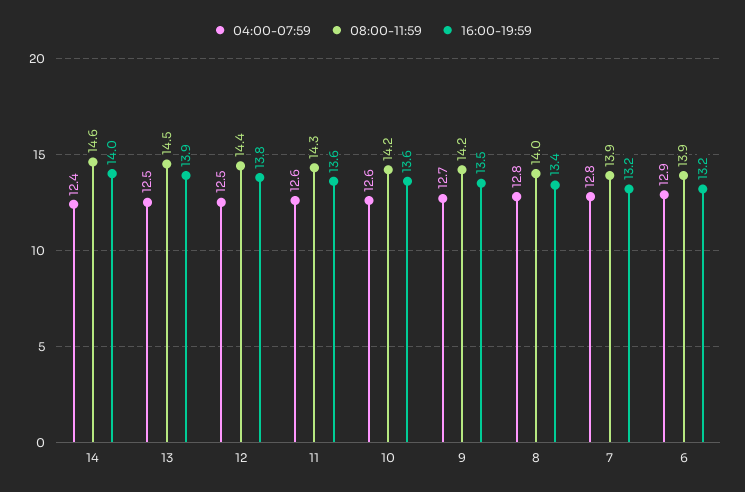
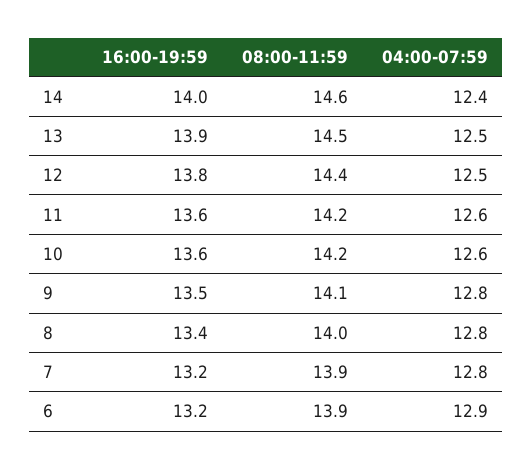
08:00-11:59, 11: 14.3 -> 14.2
04:00-07:59, 9: 12.7 -> 12.8
08:00-11:59, 9: 14.2 -> 14.1

